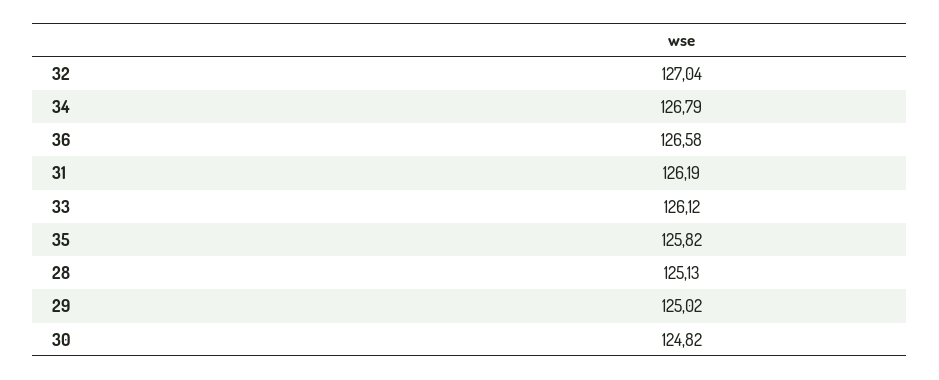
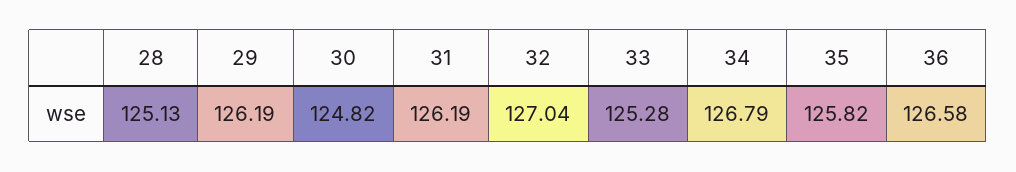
33: 126.12 -> 125.28
29: 125.02 -> 126.19

